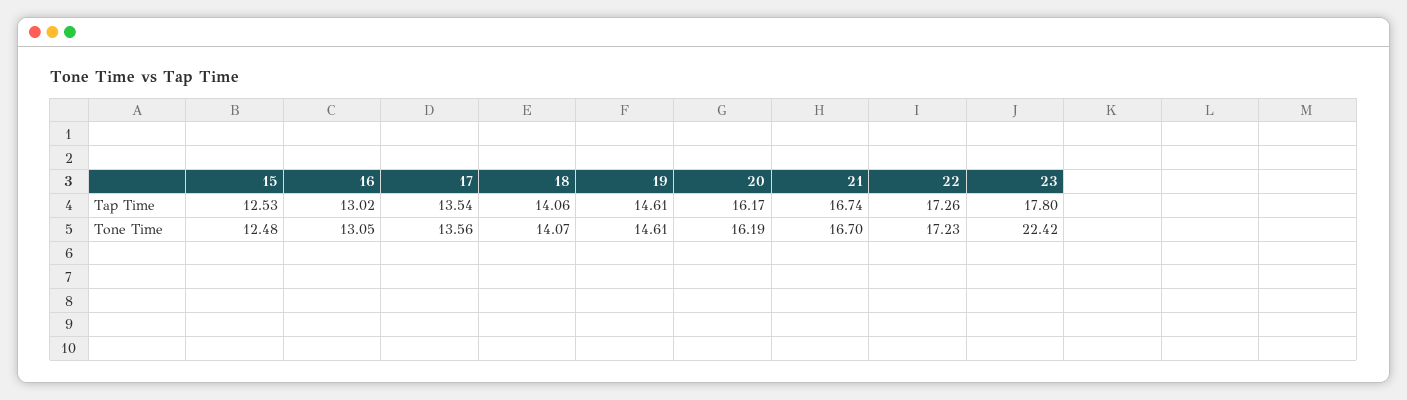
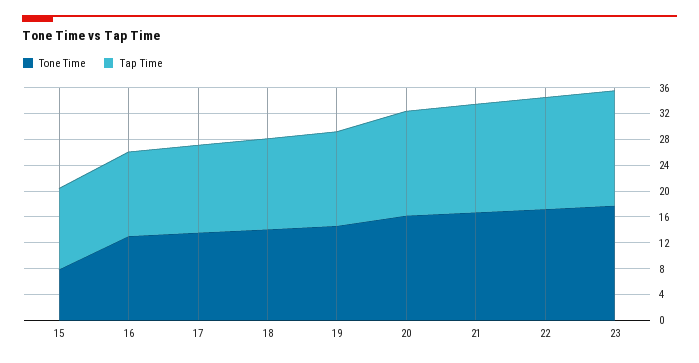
Tone Time, 15: 12.48 -> 8
Tone Time, 23: 22.42 -> 18

